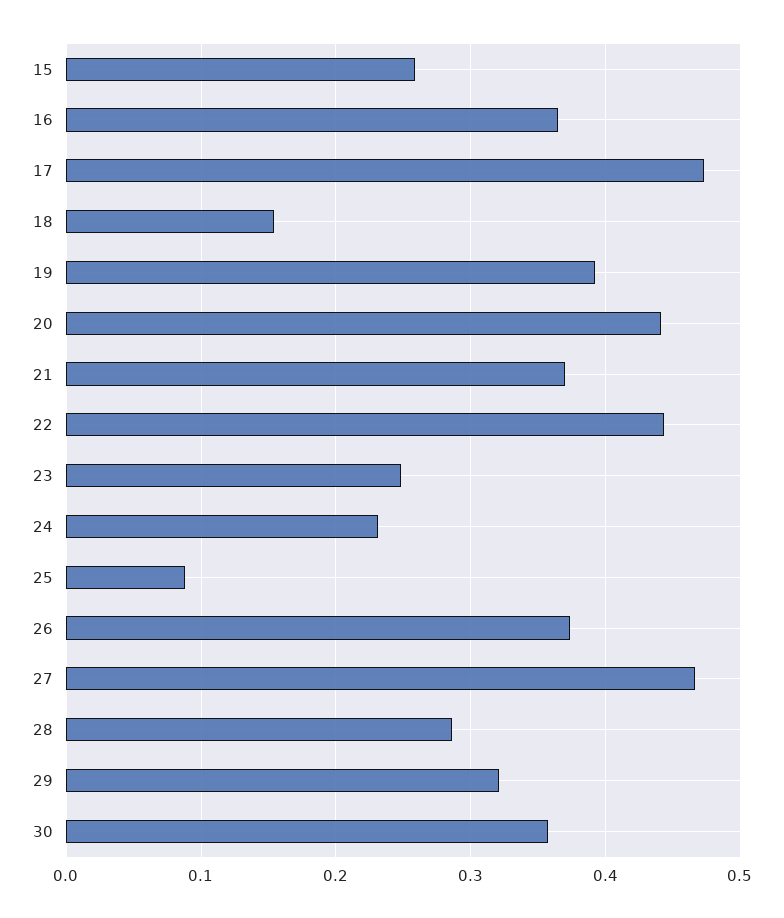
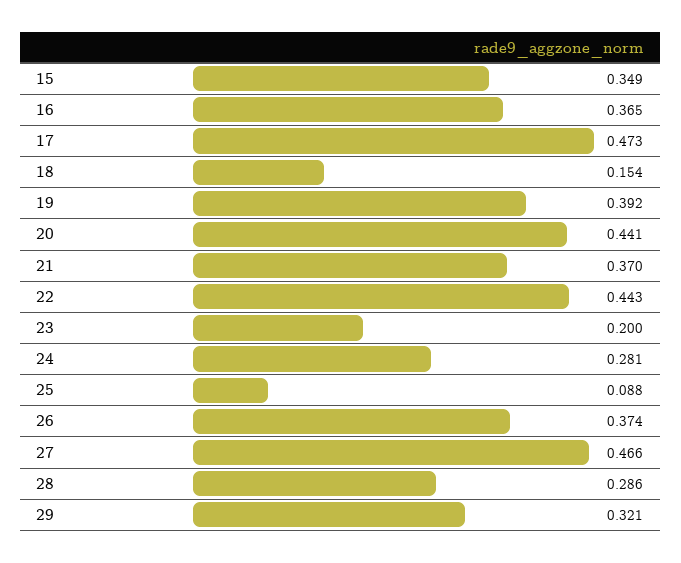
15: 0.26 -> 0.349
23: 0.25 -> 0.2
24: 0.23 -> 0.281
30: 0.36 -> none

